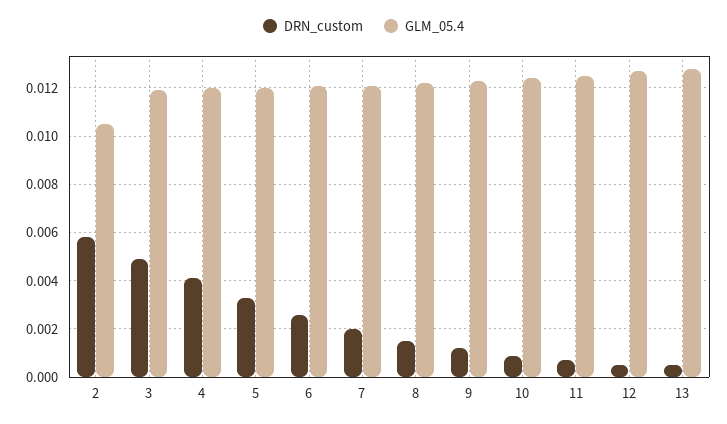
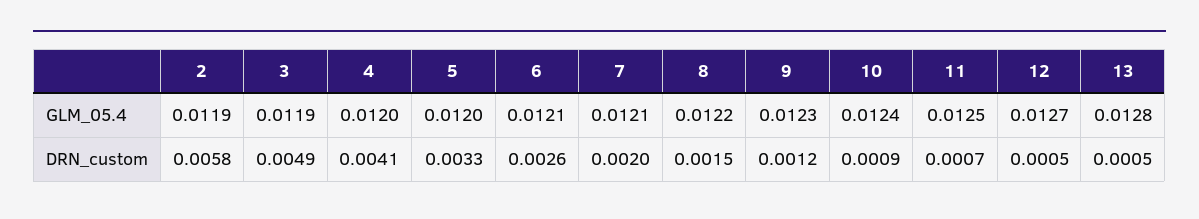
GLM_05.4, 2: 0.0105 -> 0.0119

